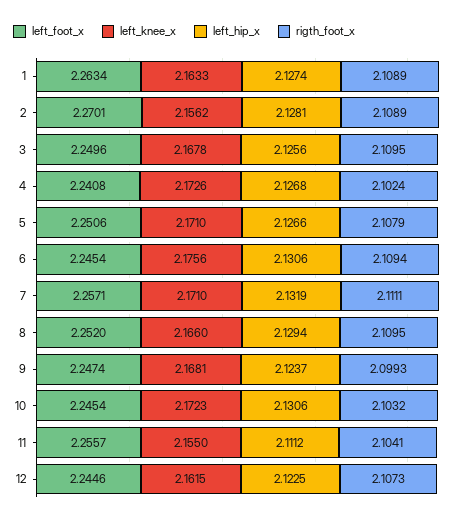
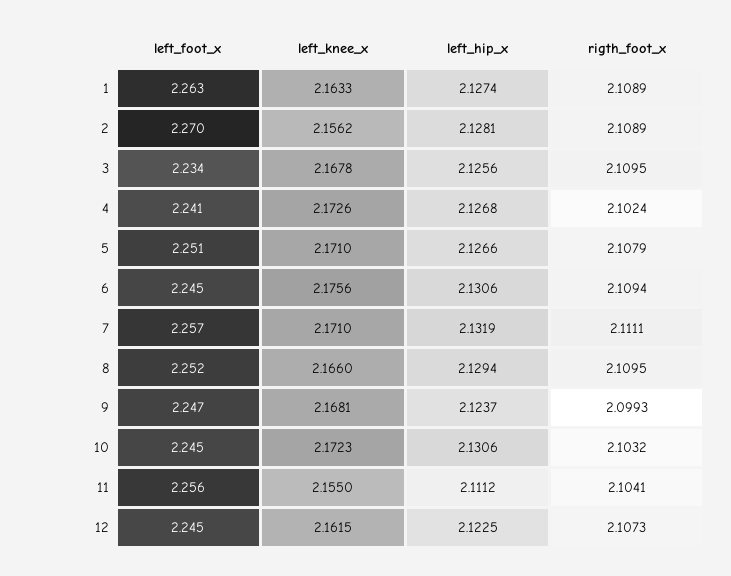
left_foot_x, 3: 2.2496 -> 2.234

